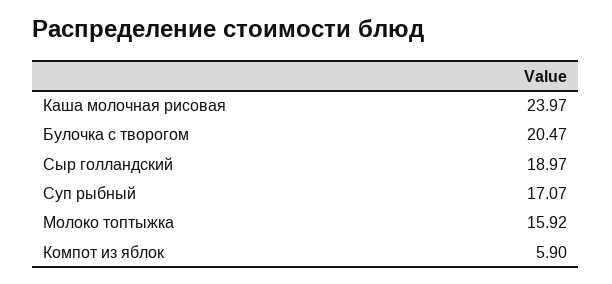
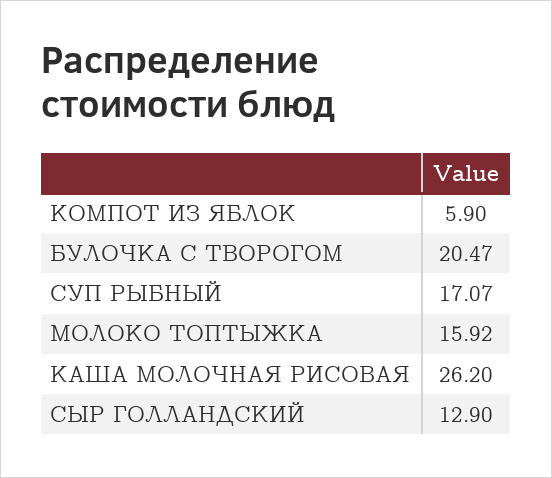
Каша молочная рисовая: 23.97 -> 26.2
Сыр голландский: 18.97 -> 12.9

